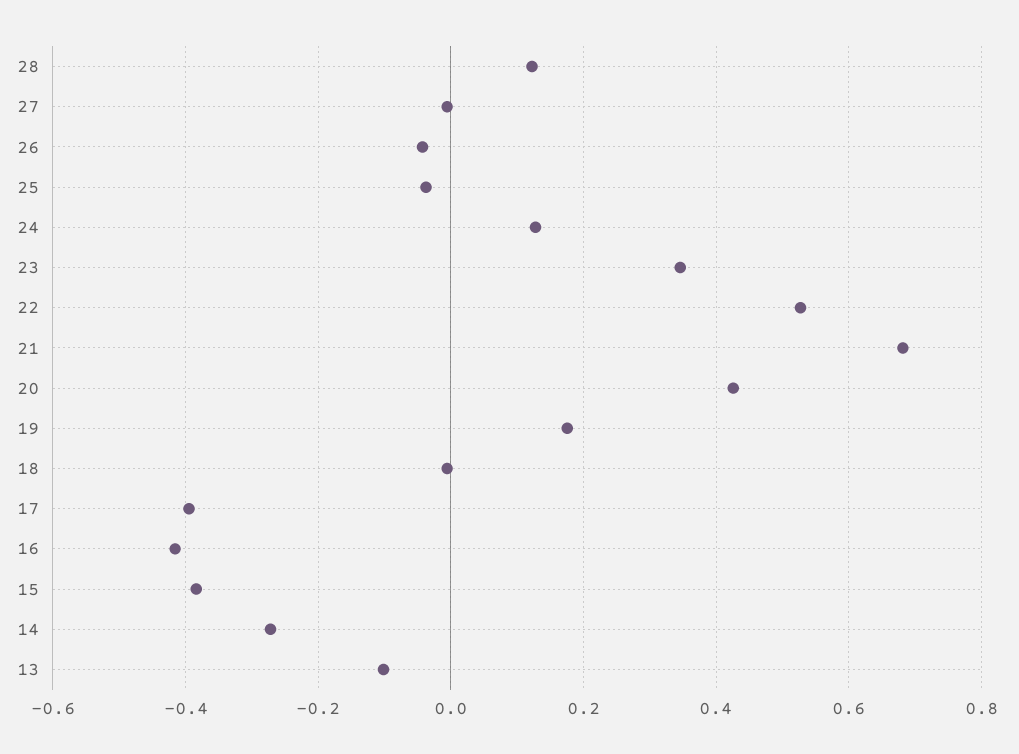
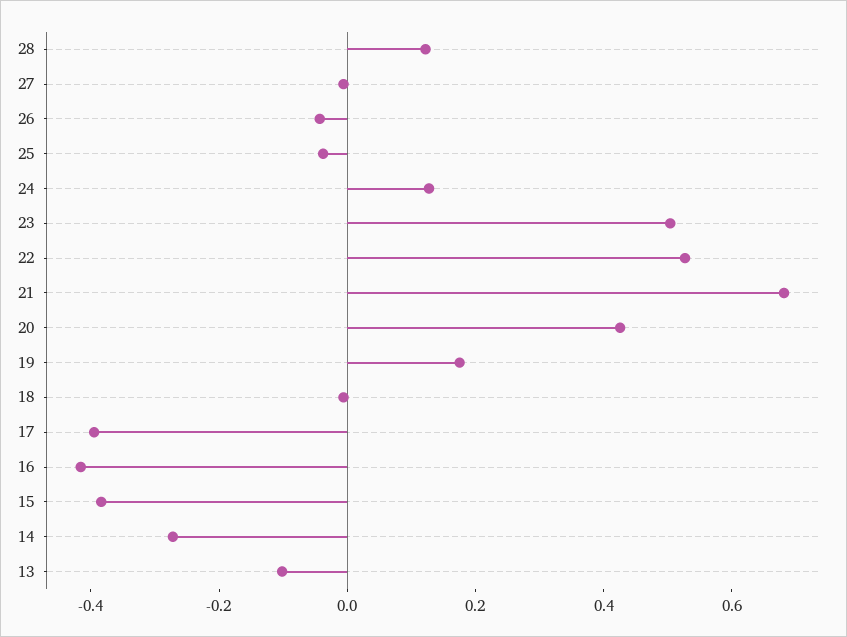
23: 0.34 -> 0.5

